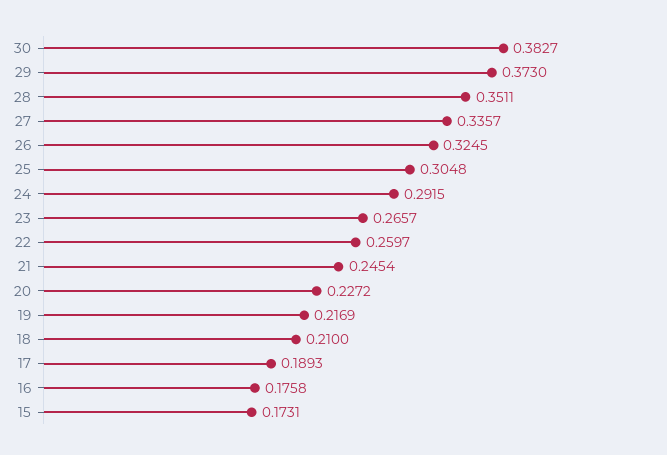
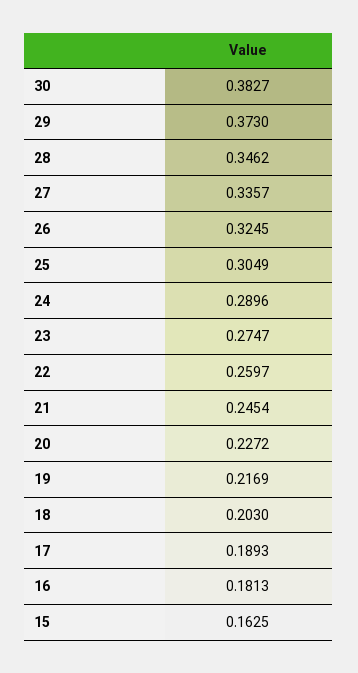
28: 0.3511 -> 0.3462
25: 0.3048 -> 0.3049
24: 0.2915 -> 0.2896
23: 0.2657 -> 0.2747
18: 0.21 -> 0.203
16: 0.1758 -> 0.1813
15: 0.1731 -> 0.1625

